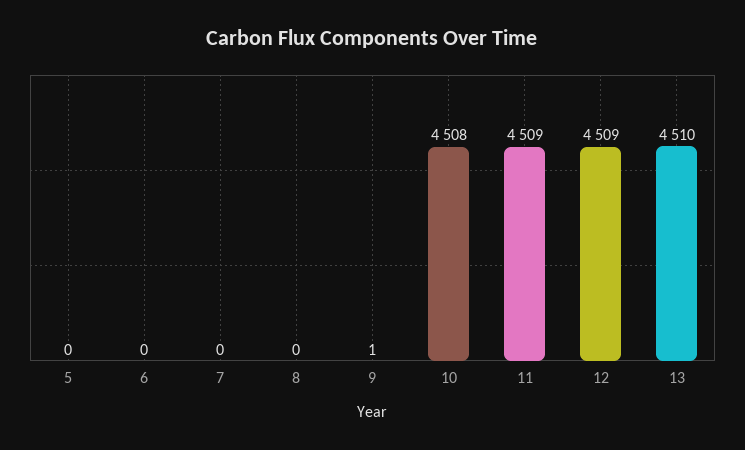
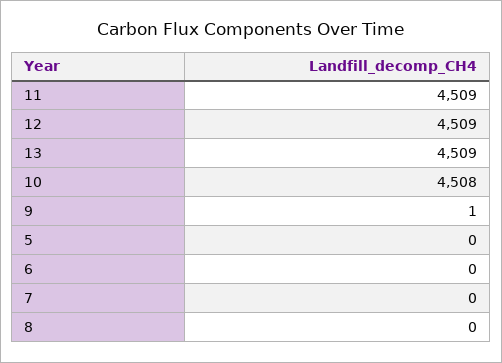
13: 4510 -> 4509

